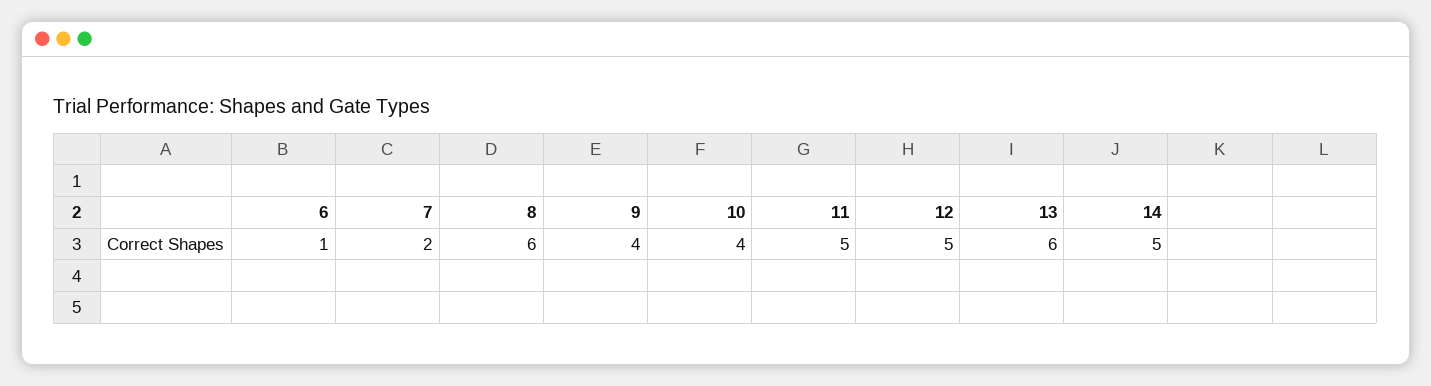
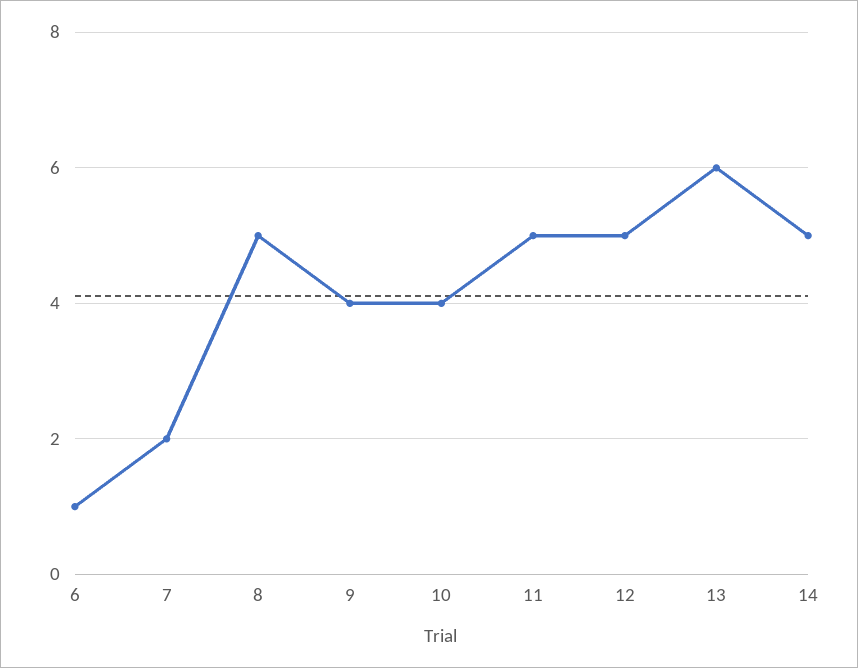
8: 6 -> 5

